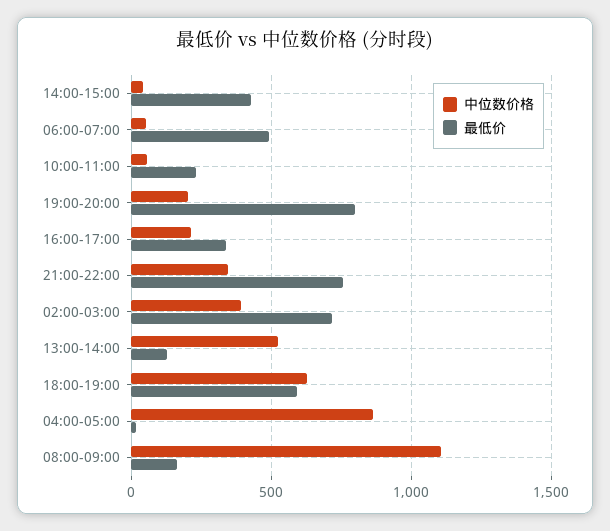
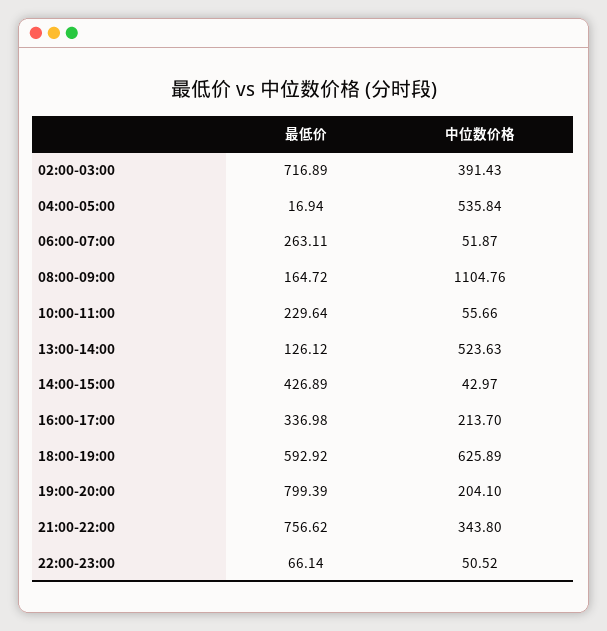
最低价, 06:00-07:00: 500 -> 263.11
中位数价格, 04:00-05:00: 850 -> 535.84
最低价, 22:00-23:00: none -> 66.14
中位数价格, 22:00-23:00: none -> 50.52

